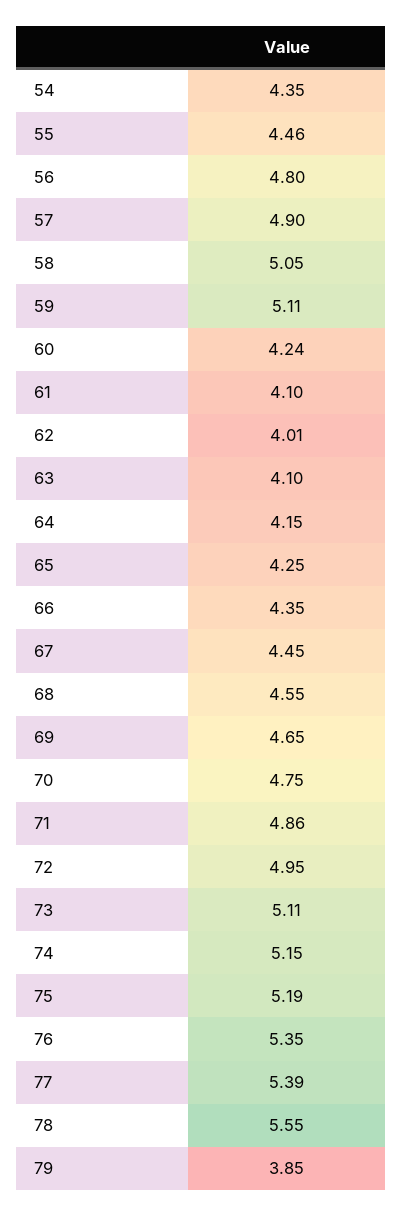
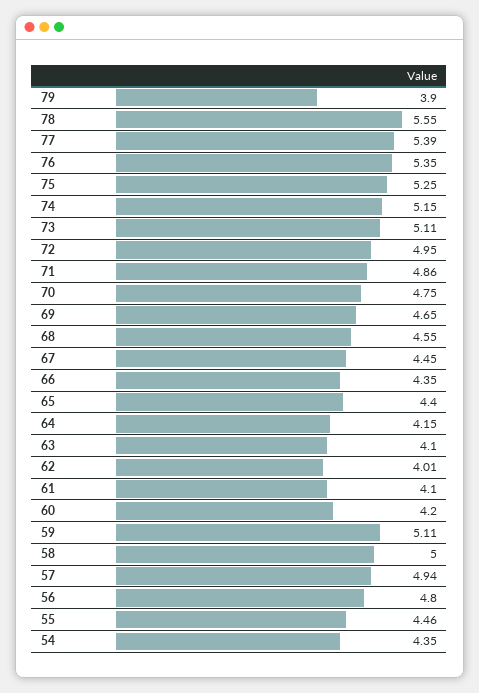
57: 4.9 -> 4.94
58: 5.05 -> 5
60: 4.24 -> 4.2
65: 4.25 -> 4.4
75: 5.19 -> 5.25
79: 3.85 -> 3.9

